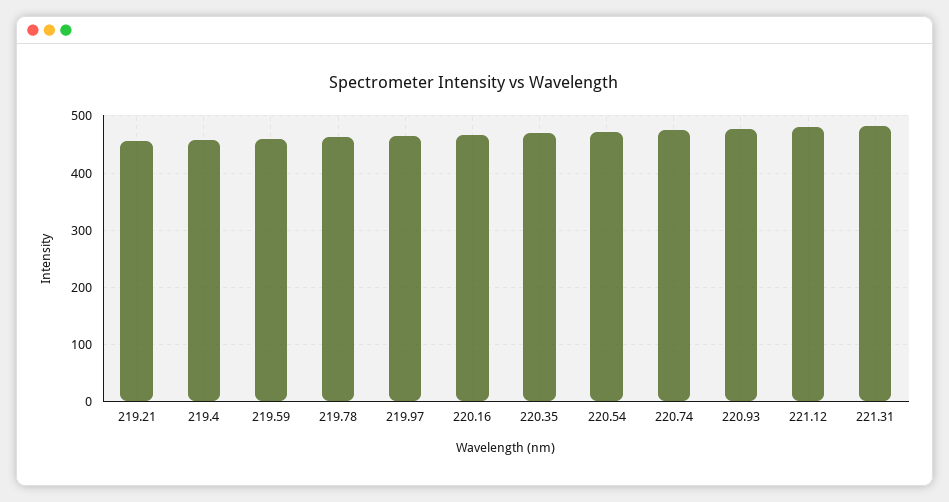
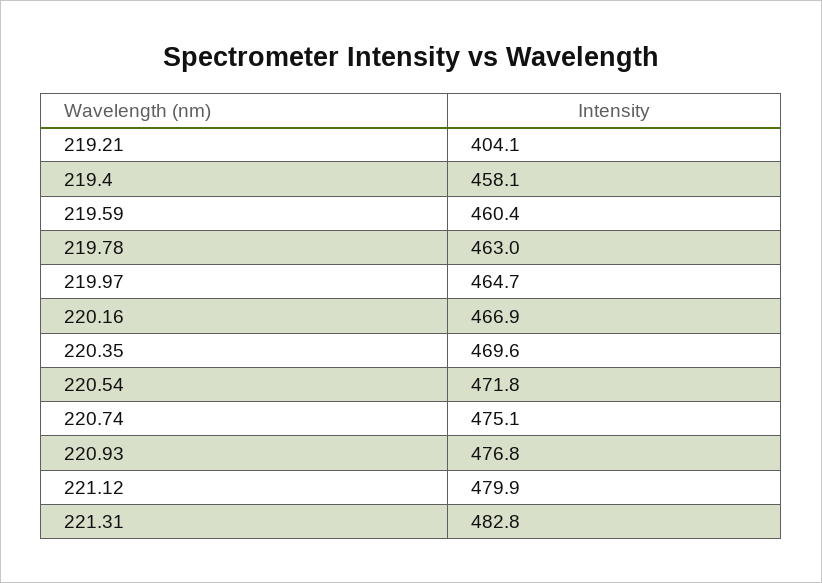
219.21: 460 -> 404.1

